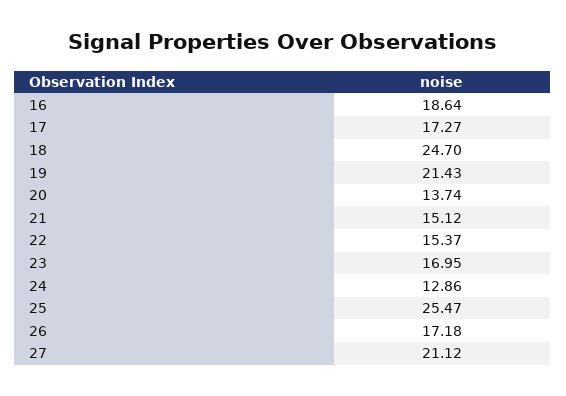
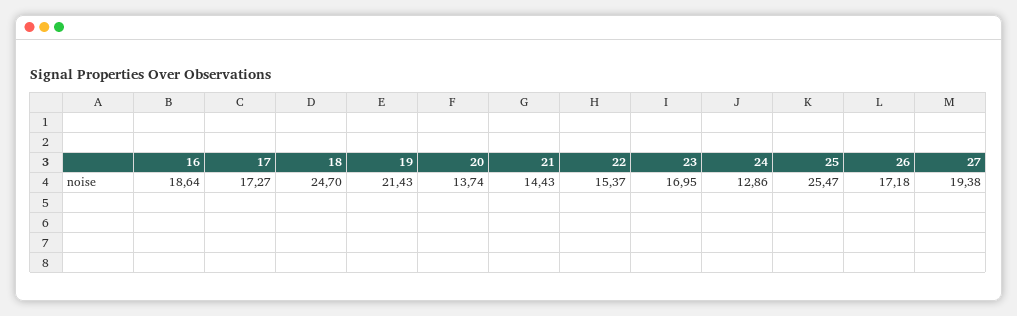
21: 15.12 -> 14.43
27: 21.12 -> 19.38

